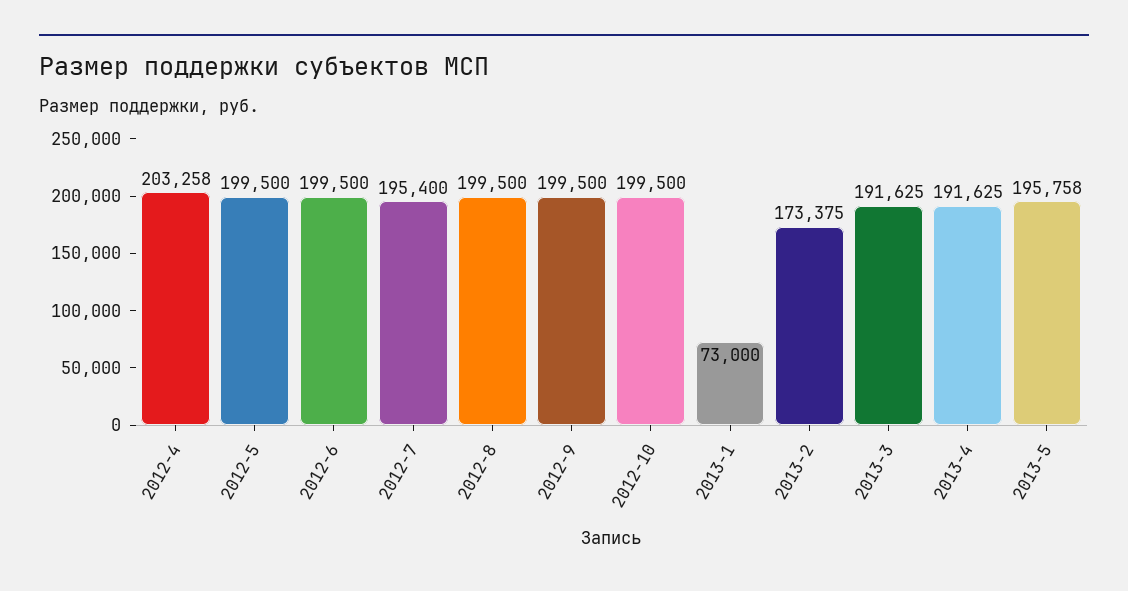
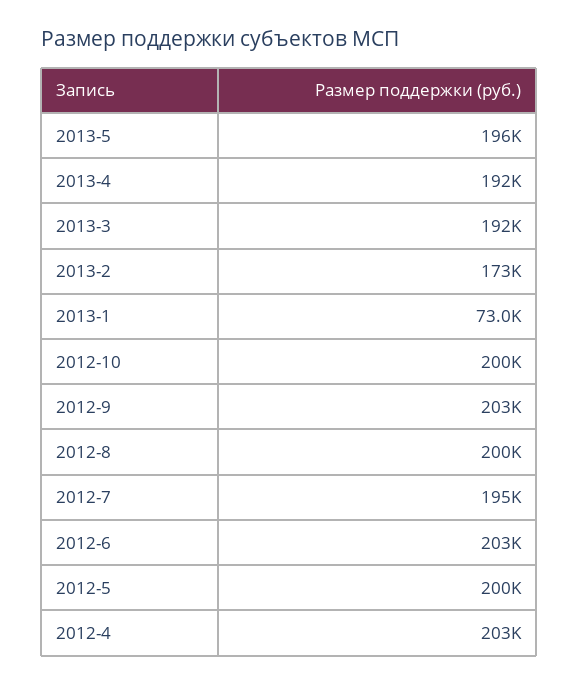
2012-6: 199500 -> 203000
2012-9: 199500 -> 203000

